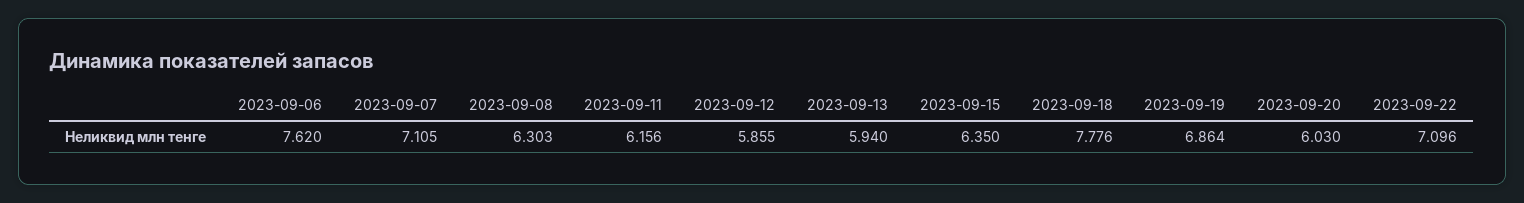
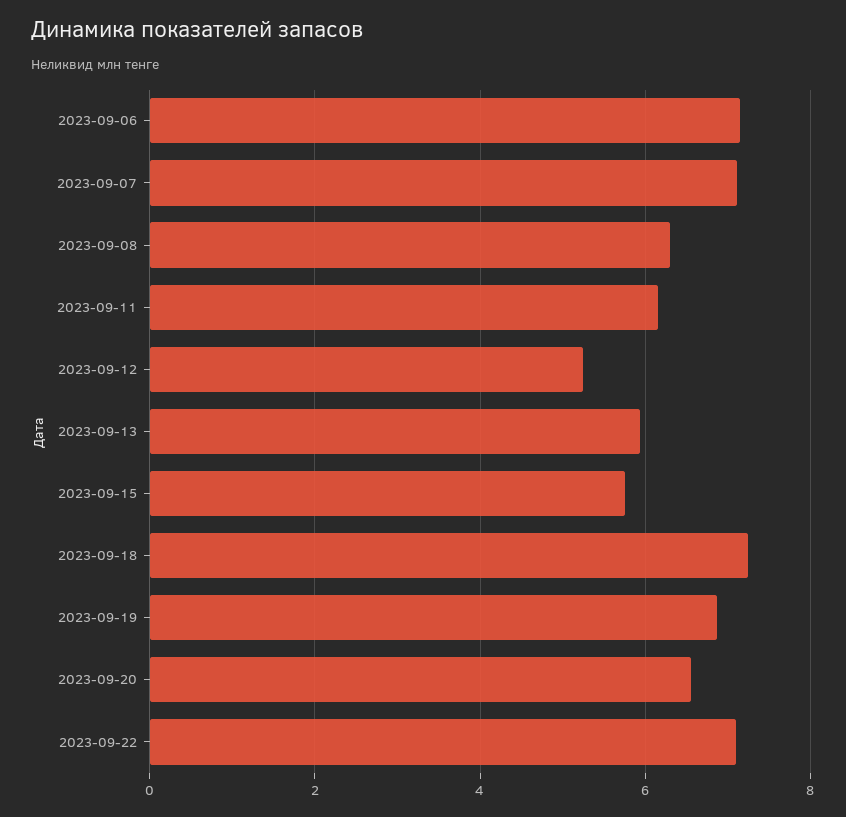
2023-09-06: 7.62 -> 7.2
2023-09-12: 5.855 -> 5.2
2023-09-15: 6.35 -> 5.8
2023-09-18: 7.776 -> 7.2
2023-09-20: 6.03 -> 6.6

